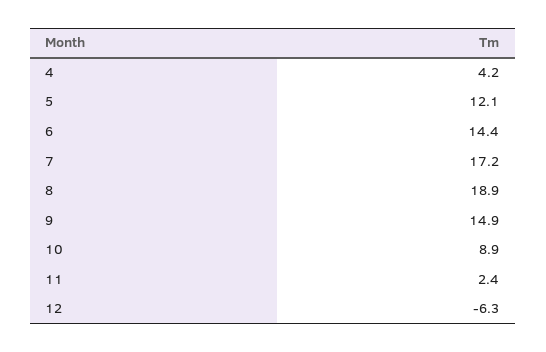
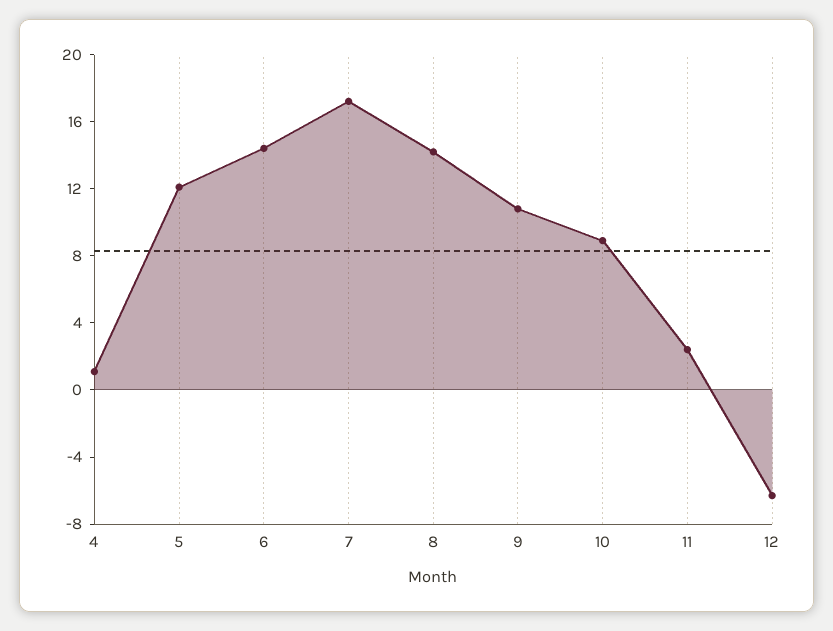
4: 4.2 -> 1
8: 18.9 -> 14
9: 14.9 -> 11

